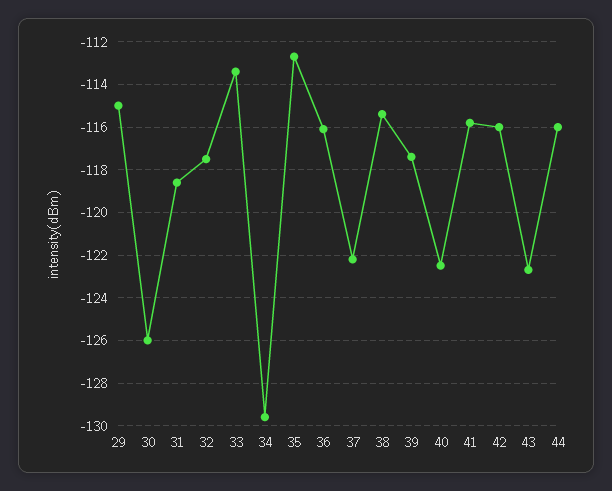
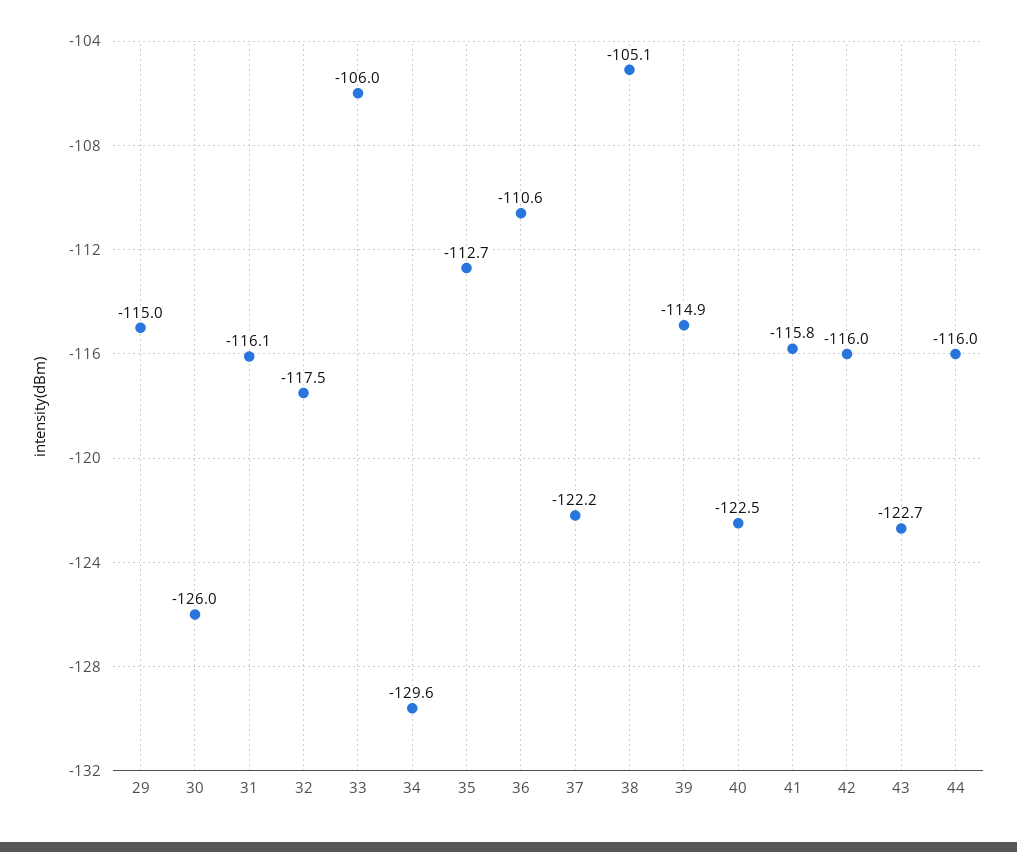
31: -118.5 -> -116.1
33: -113.5 -> -106
36: -116 -> -110.6
38: -115.5 -> -105.1
39: -117.5 -> -114.9

